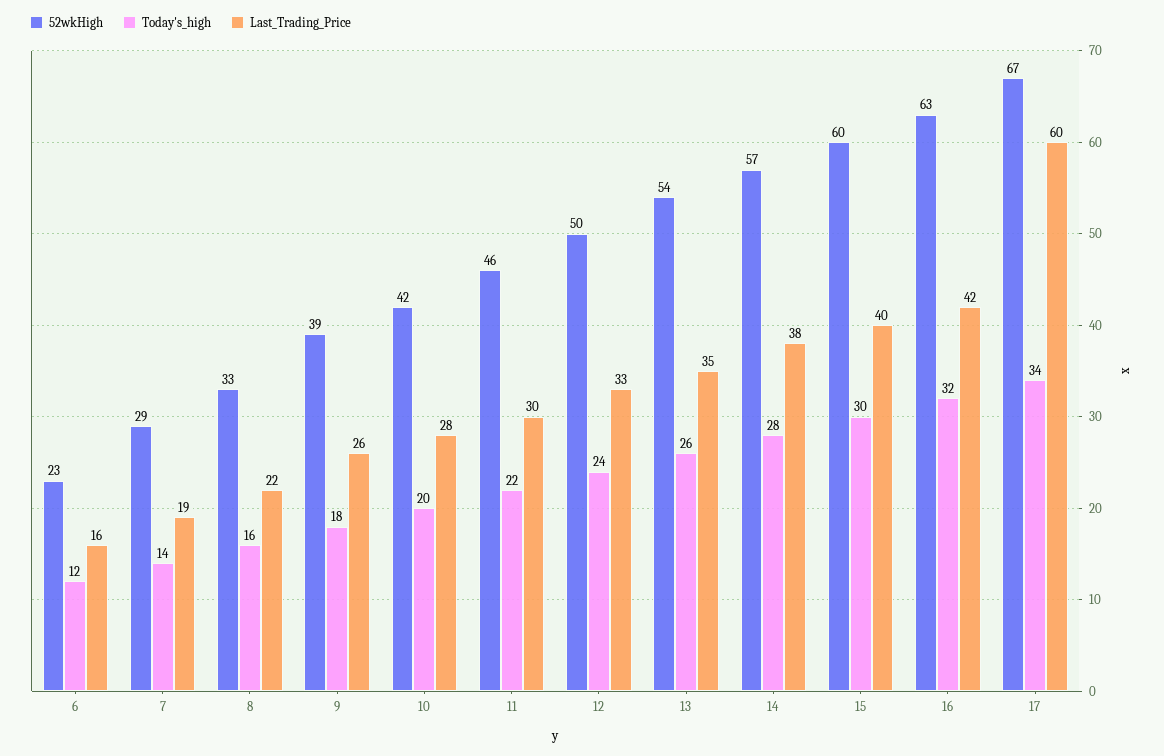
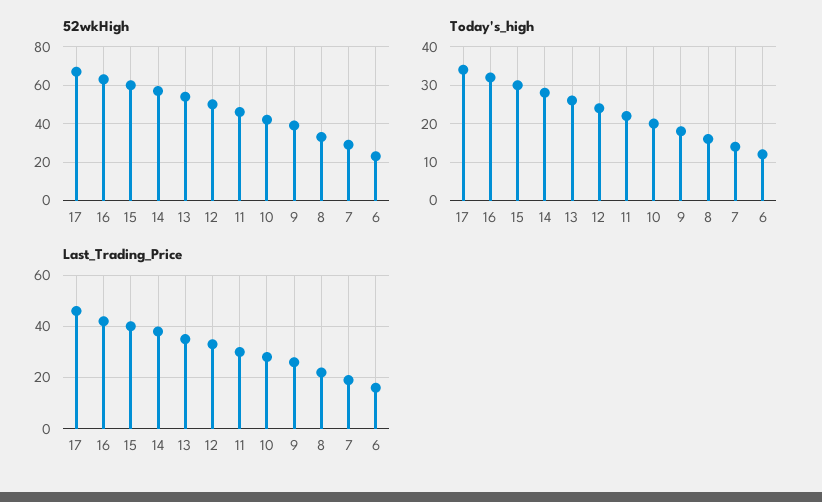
Last_Trading_Price, 17: 60 -> 45

